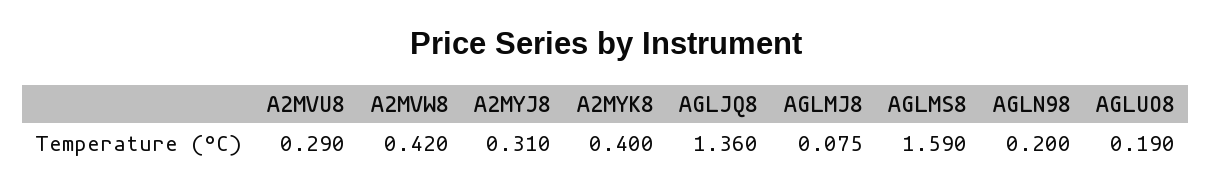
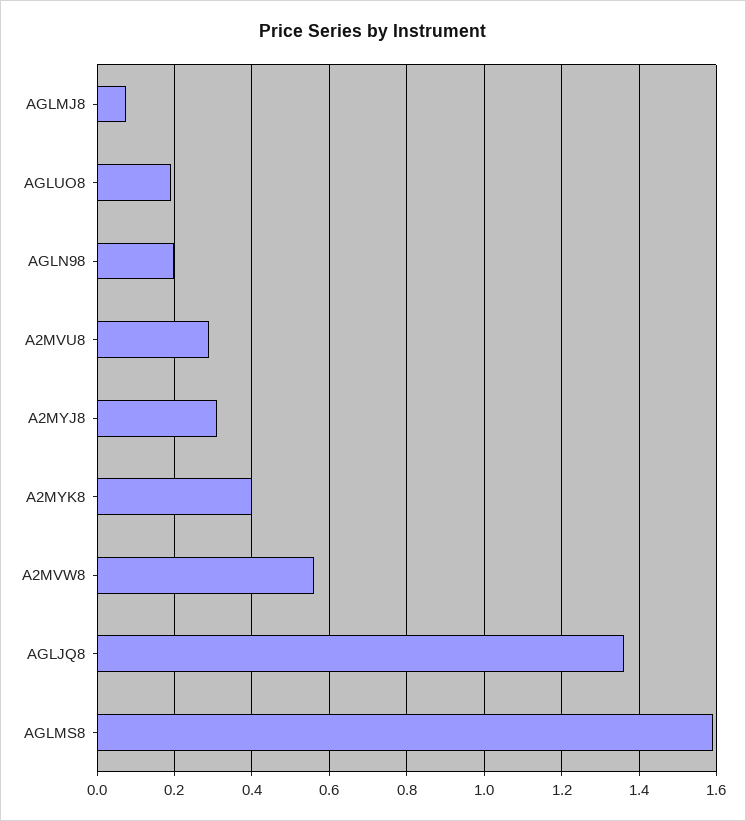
A2MVW8: 0.42 -> 0.56

